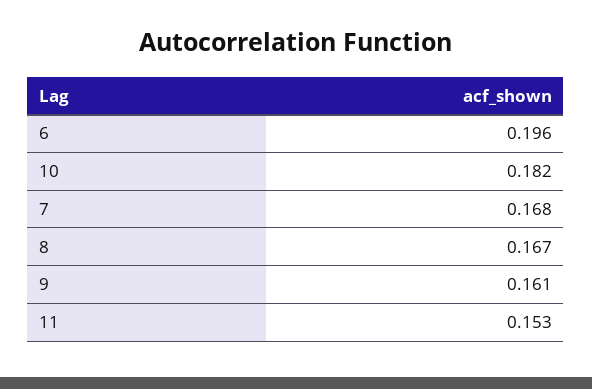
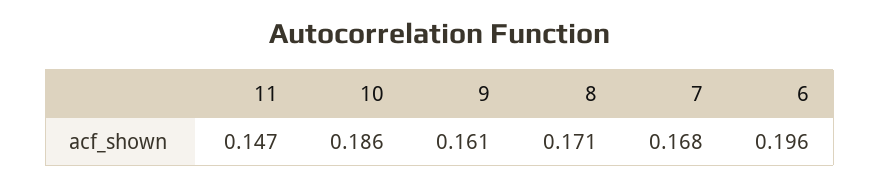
10: 0.182 -> 0.186
8: 0.167 -> 0.171
11: 0.153 -> 0.147

